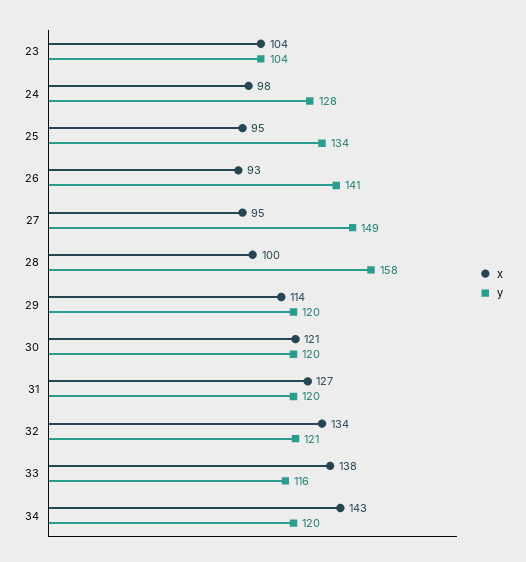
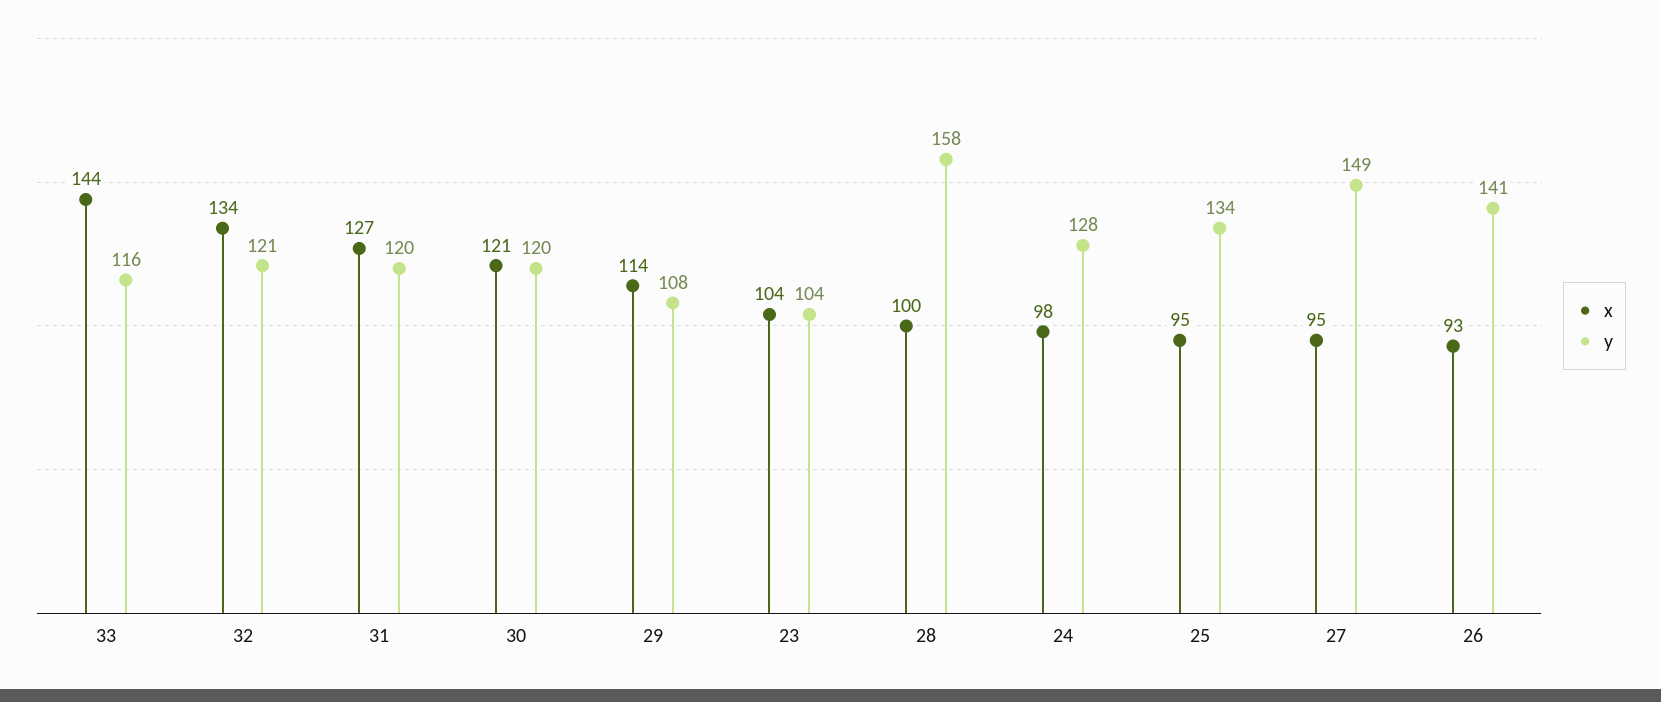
y, 29: 120 -> 108
x, 33: 138 -> 144
x, 34: 143 -> none
y, 34: 120 -> none

